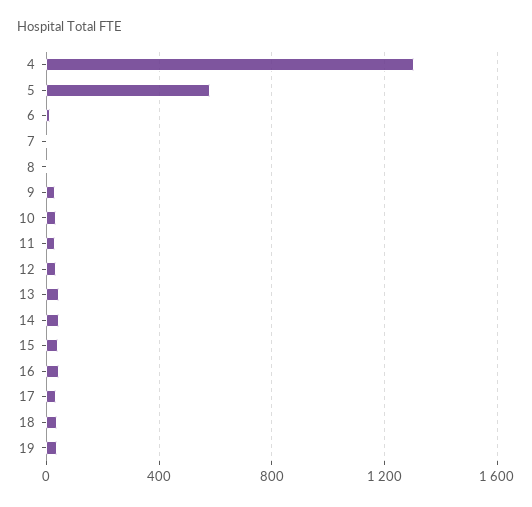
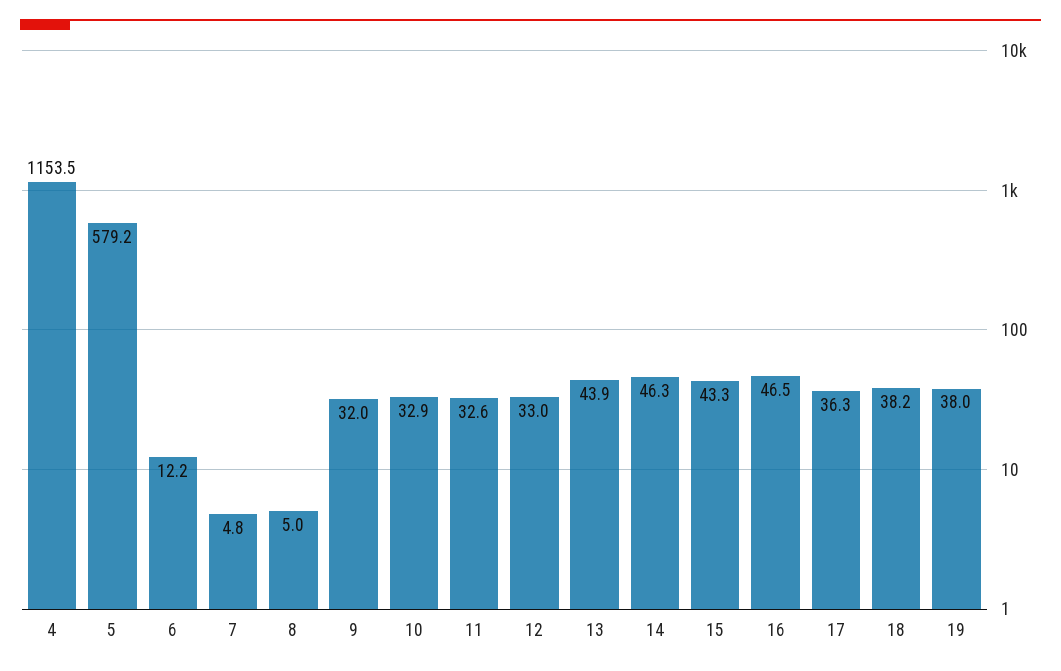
4: 1300 -> 1153.5

